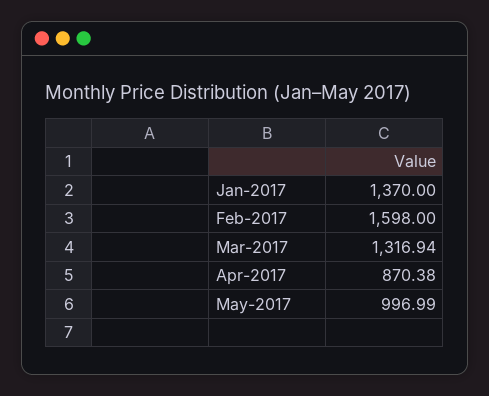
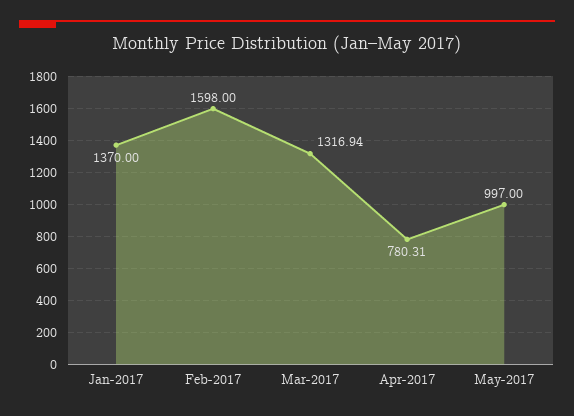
Apr-2017: 870.38 -> 780.31
May-2017: 996.99 -> 997

